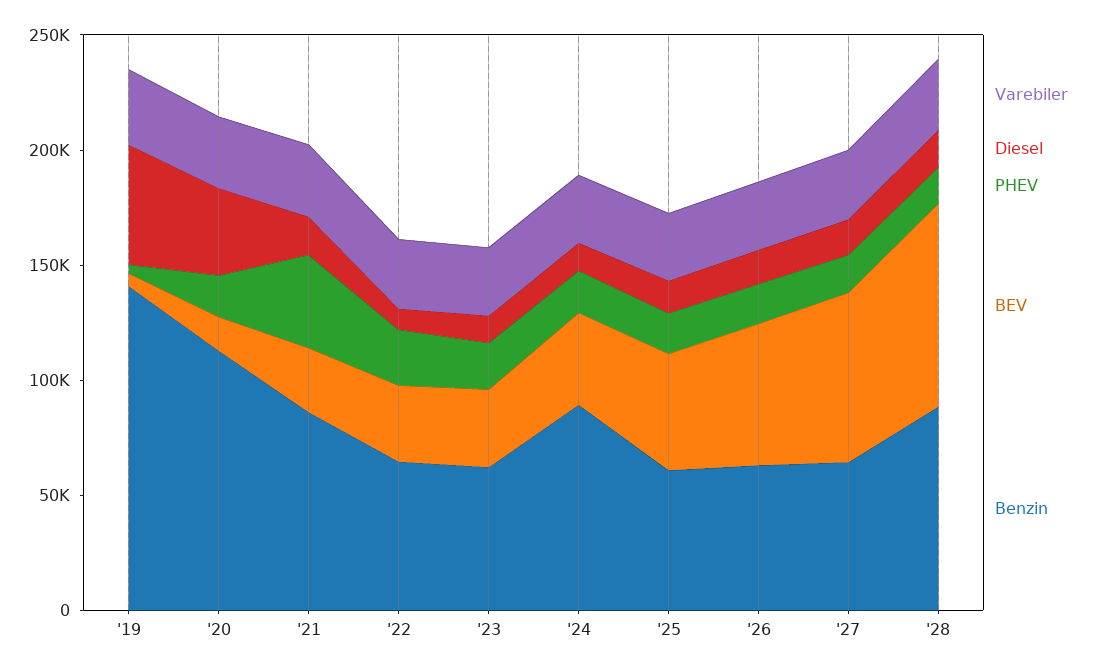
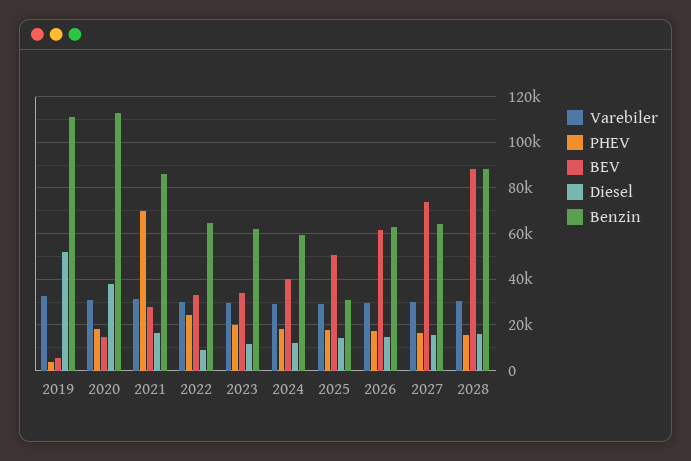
Benzin, '19: 140000 -> 110000
PHEV, '21: 40000 -> 70000
Benzin, '24: 90000 -> 60000
Benzin, '25: 60000 -> 30000

